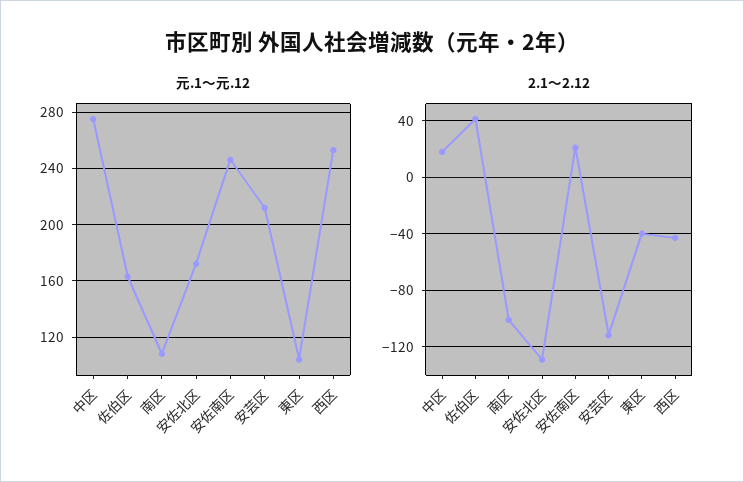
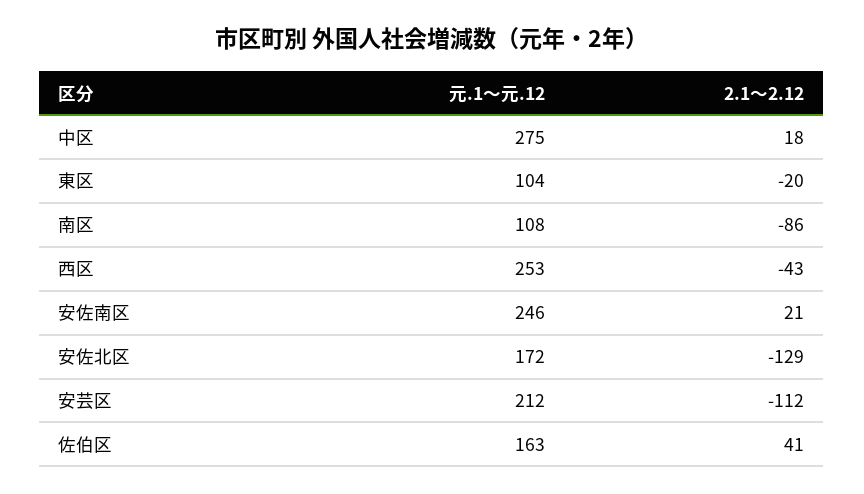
2.1～2.12, 南区: -100 -> -86
2.1～2.12, 東区: -40 -> -20

